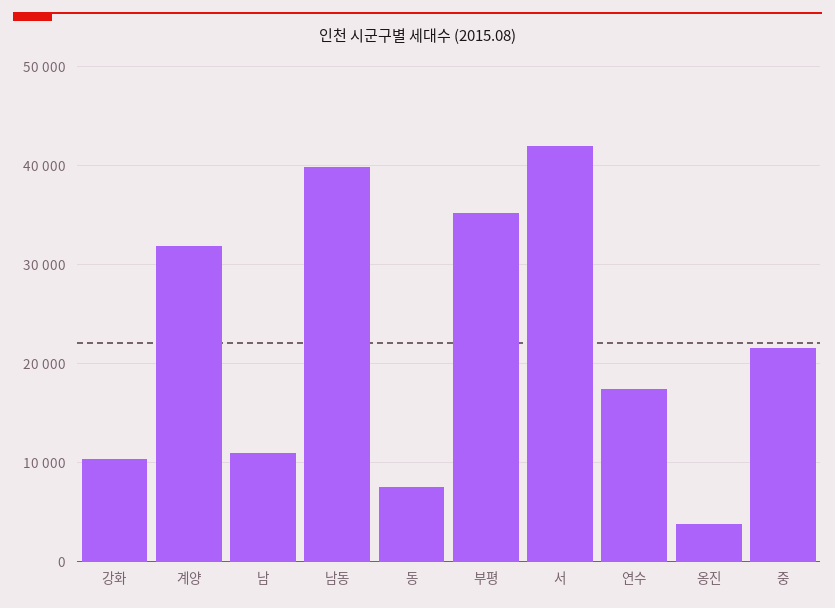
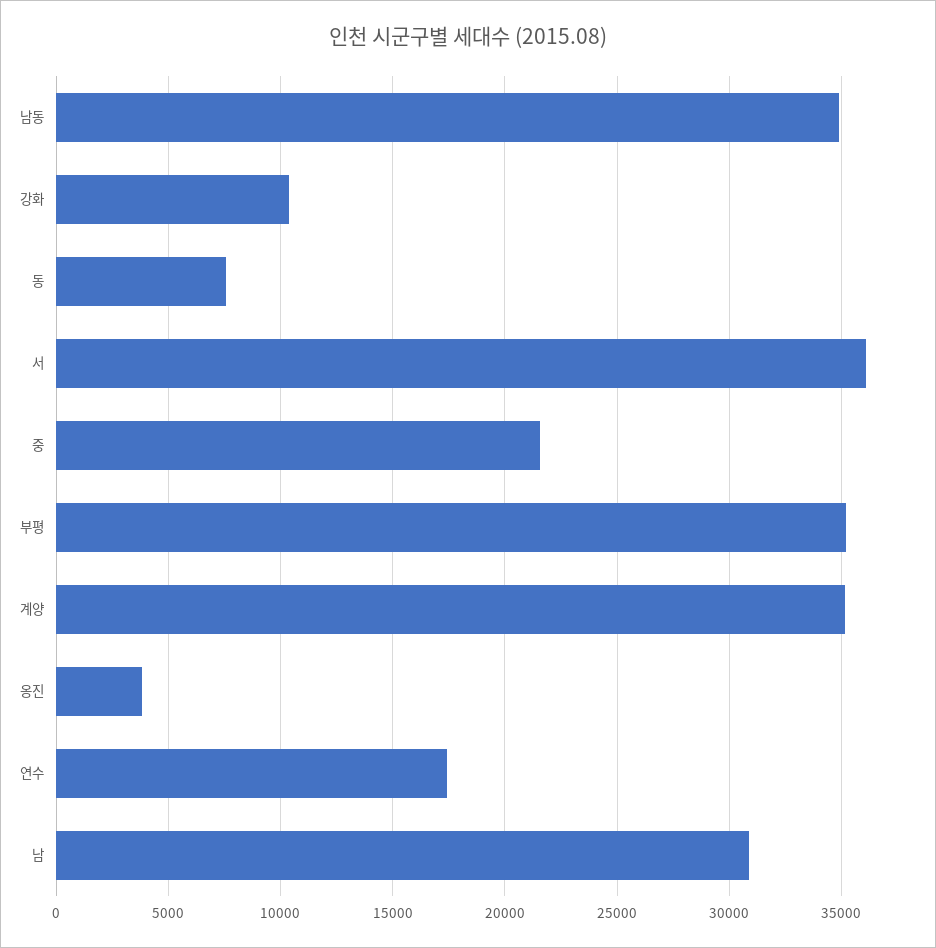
계양: 32000 -> 35000
남: 11000 -> 31000
남동: 40000 -> 35000
서: 42000 -> 36000

